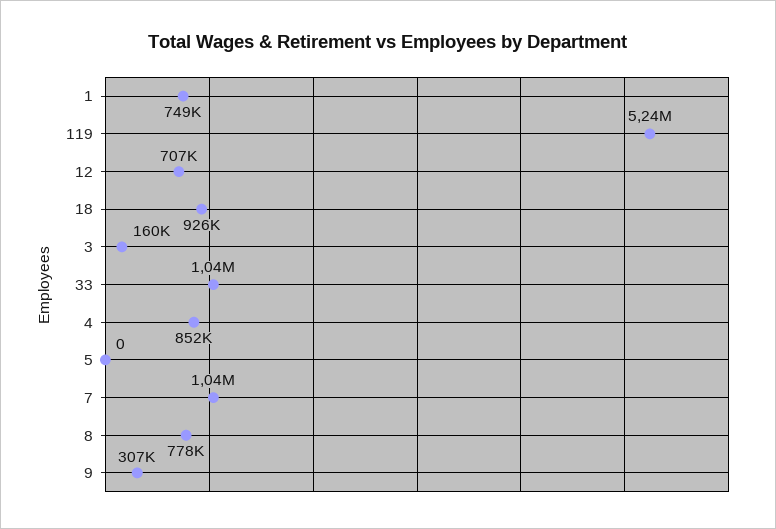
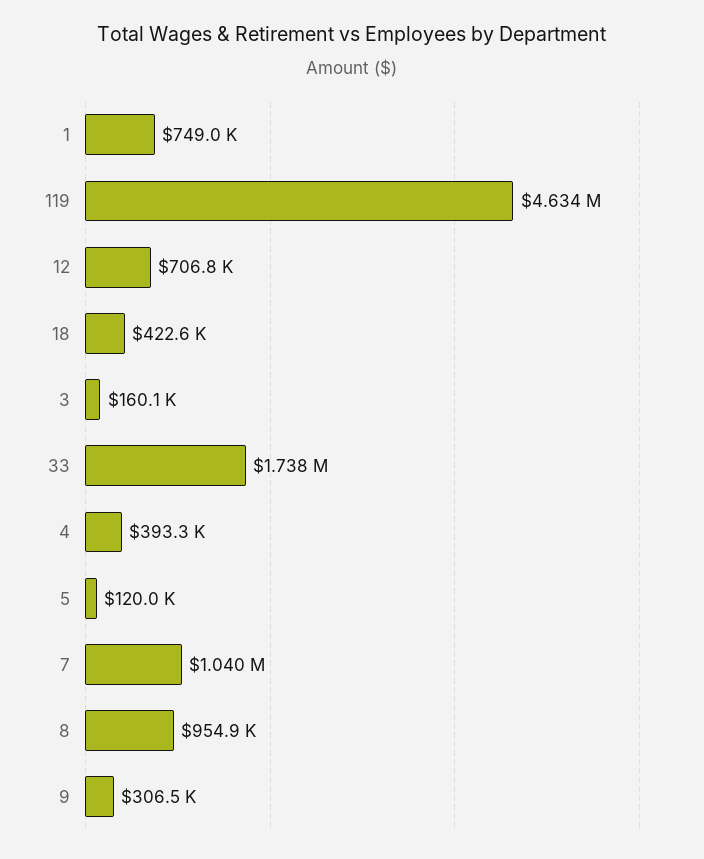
119: 5240000 -> 4634000
18: 926000 -> 422600
33: 1040000 -> 1738000
4: 852000 -> 393300
5: 0 -> 120000
8: 778000 -> 954900

